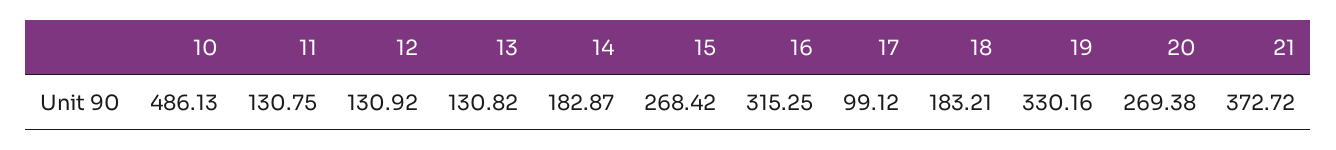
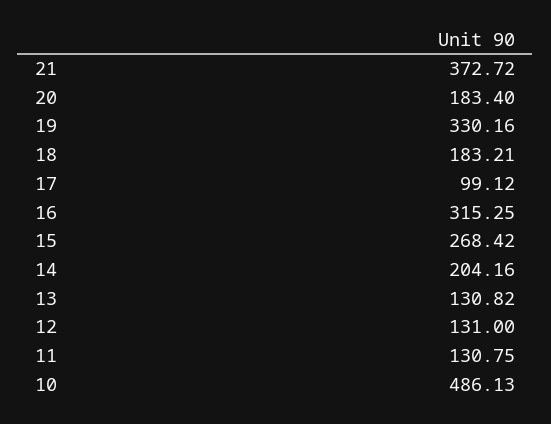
12: 130.92 -> 131
14: 182.87 -> 204.16
20: 269.38 -> 183.4

